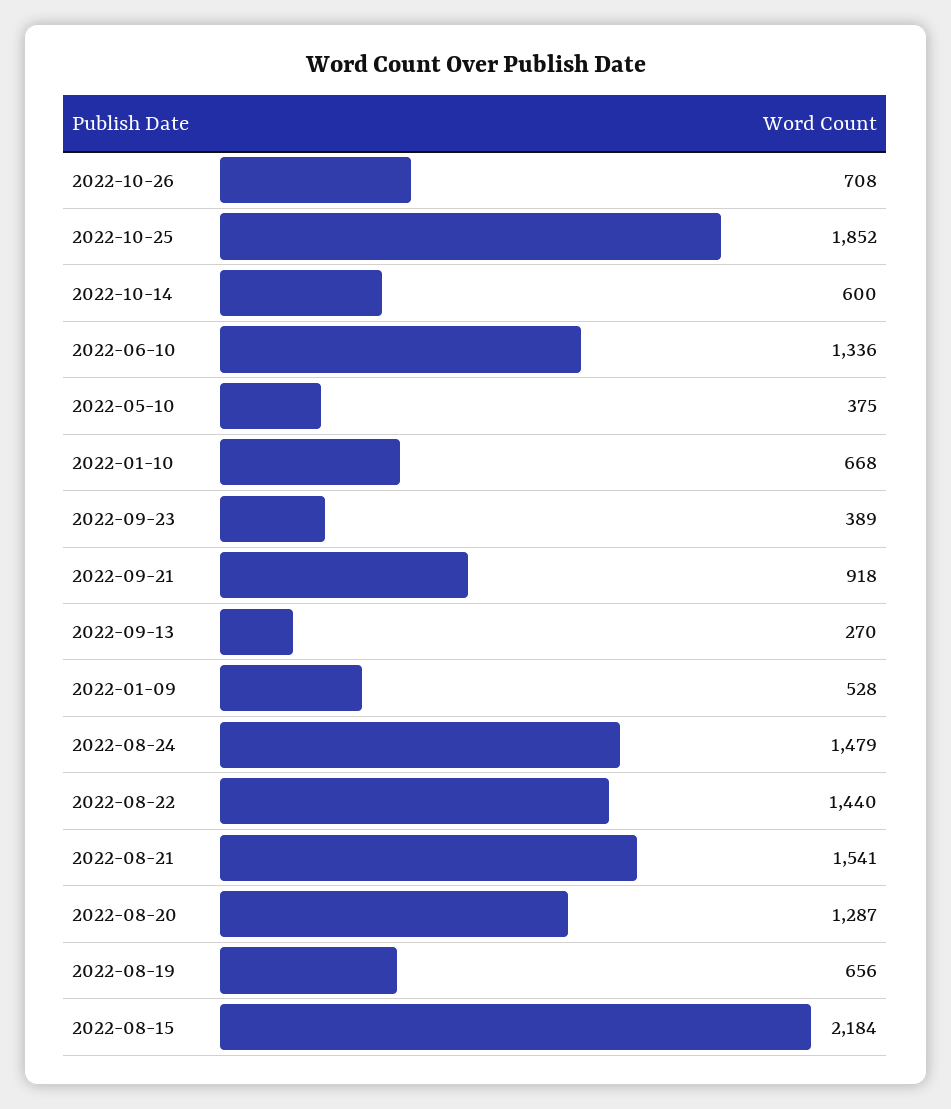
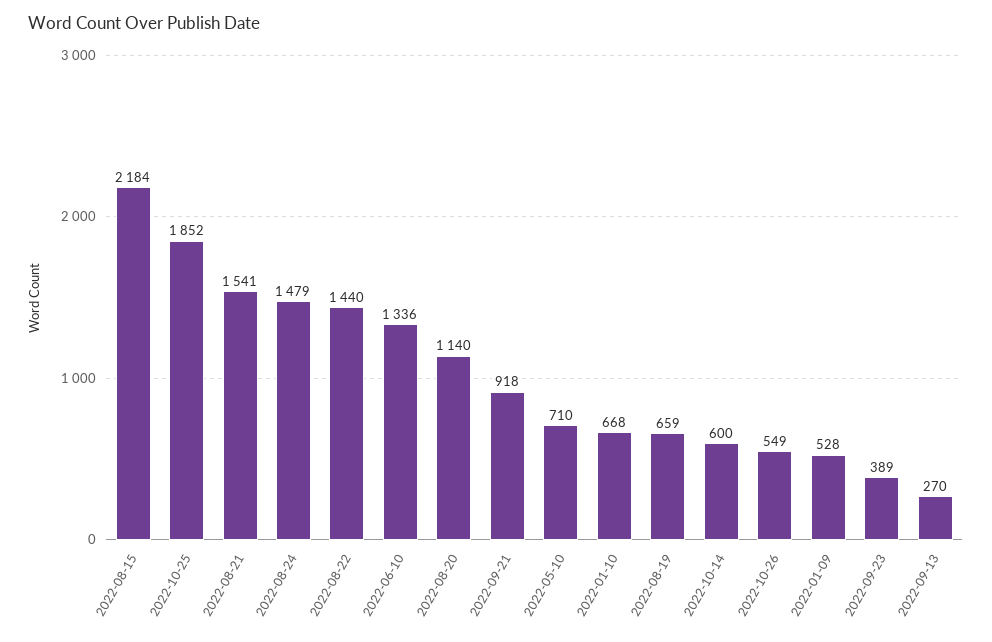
2022-10-26: 708 -> 549
2022-05-10: 375 -> 710
2022-08-20: 1287 -> 1140
2022-08-19: 656 -> 659

